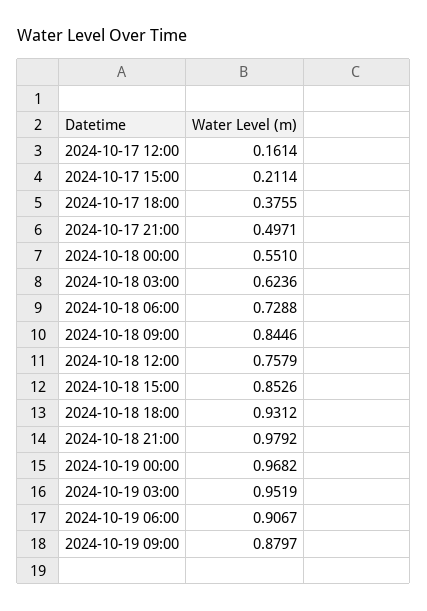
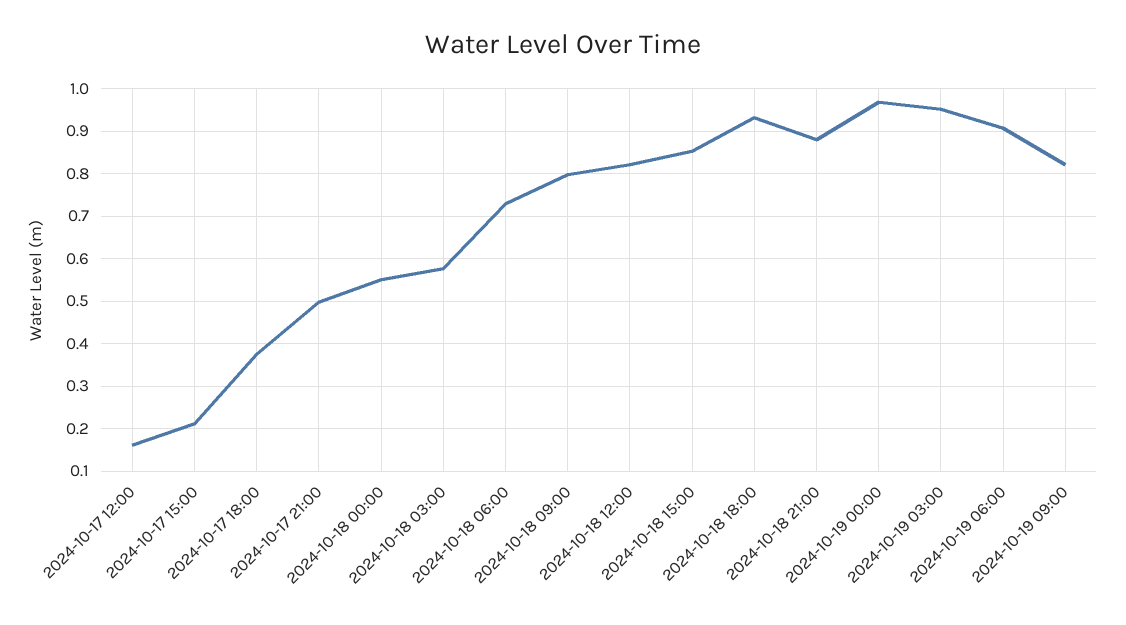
2024-10-18 03:00: 0.6236 -> 0.58
2024-10-18 09:00: 0.8446 -> 0.8
2024-10-18 12:00: 0.7579 -> 0.82
2024-10-18 21:00: 0.9792 -> 0.88
2024-10-19 09:00: 0.8797 -> 0.82

